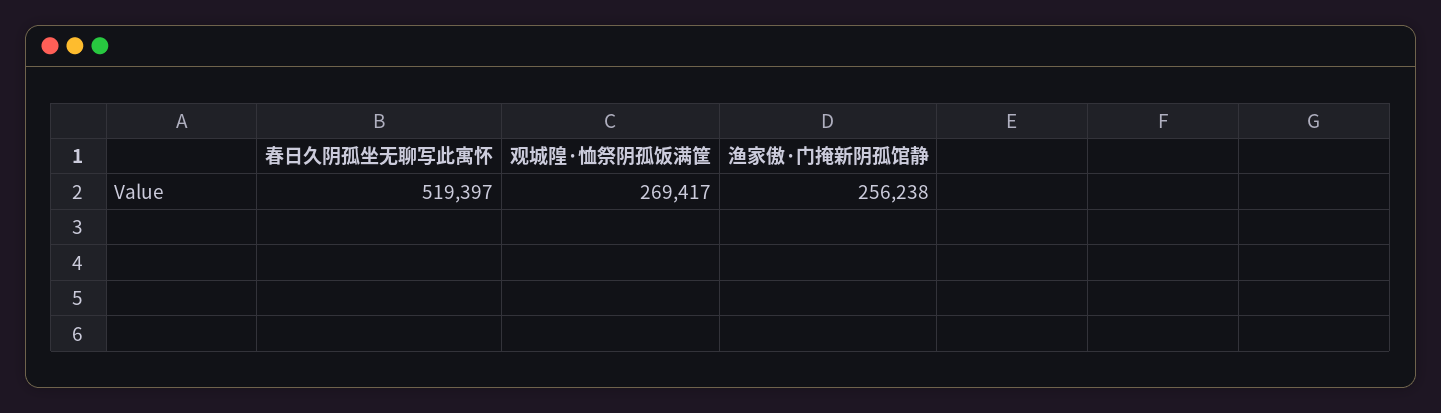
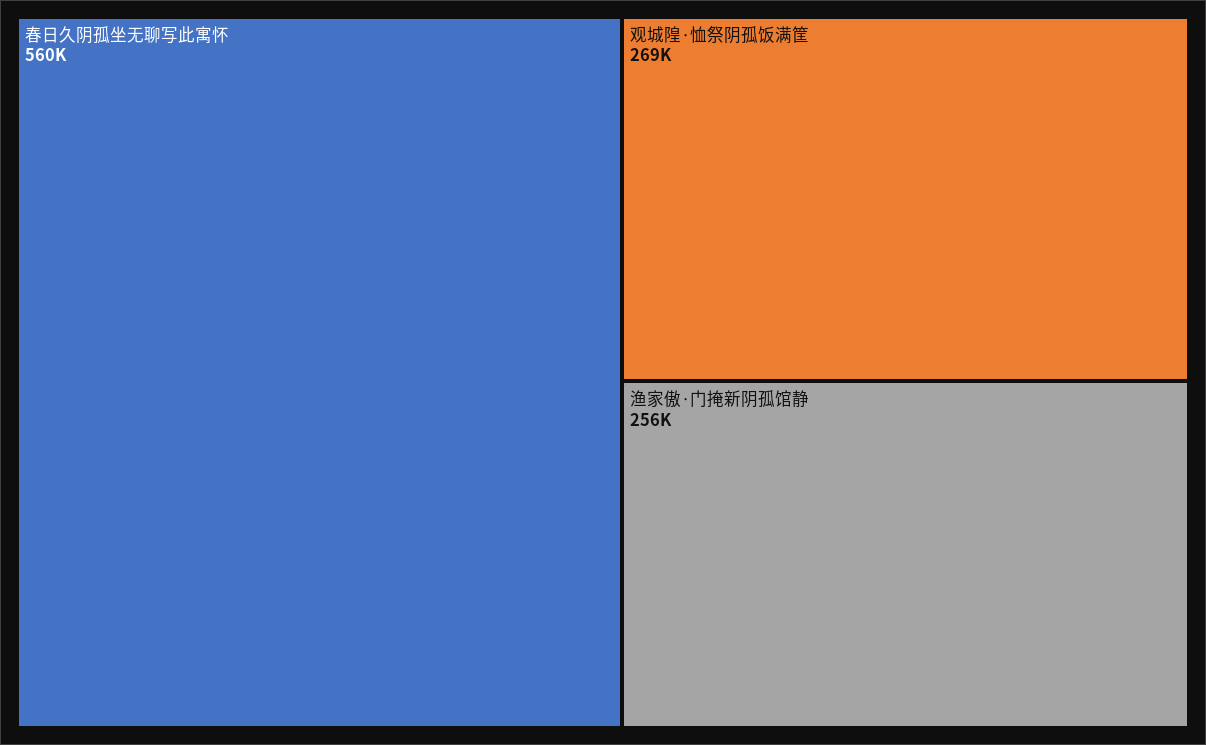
春日久阴孤坐无聊写此寓怀: 519397 -> 560000

